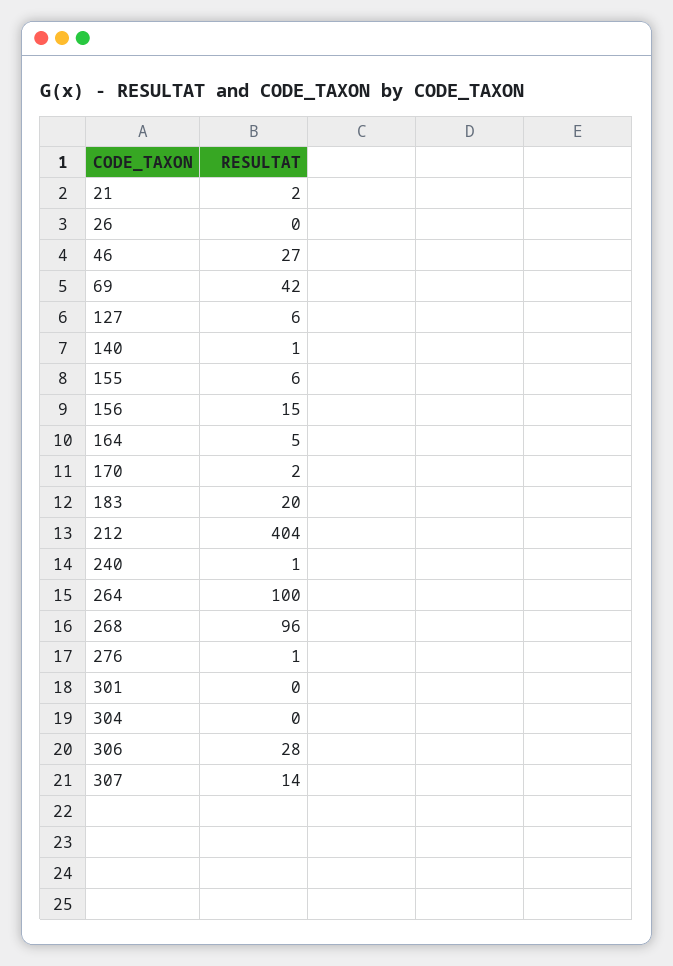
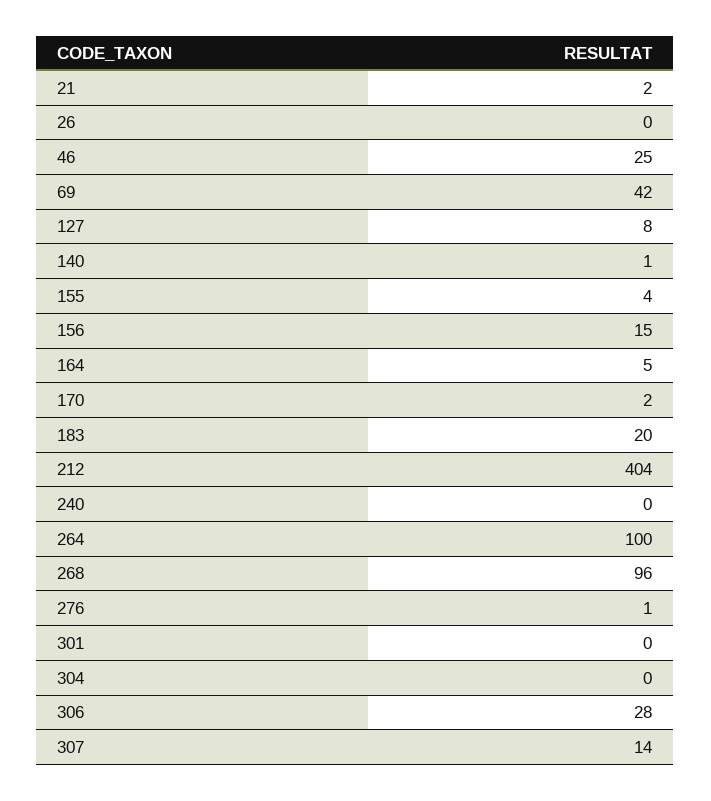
46: 27 -> 25
127: 6 -> 8
155: 6 -> 4
240: 1 -> 0

